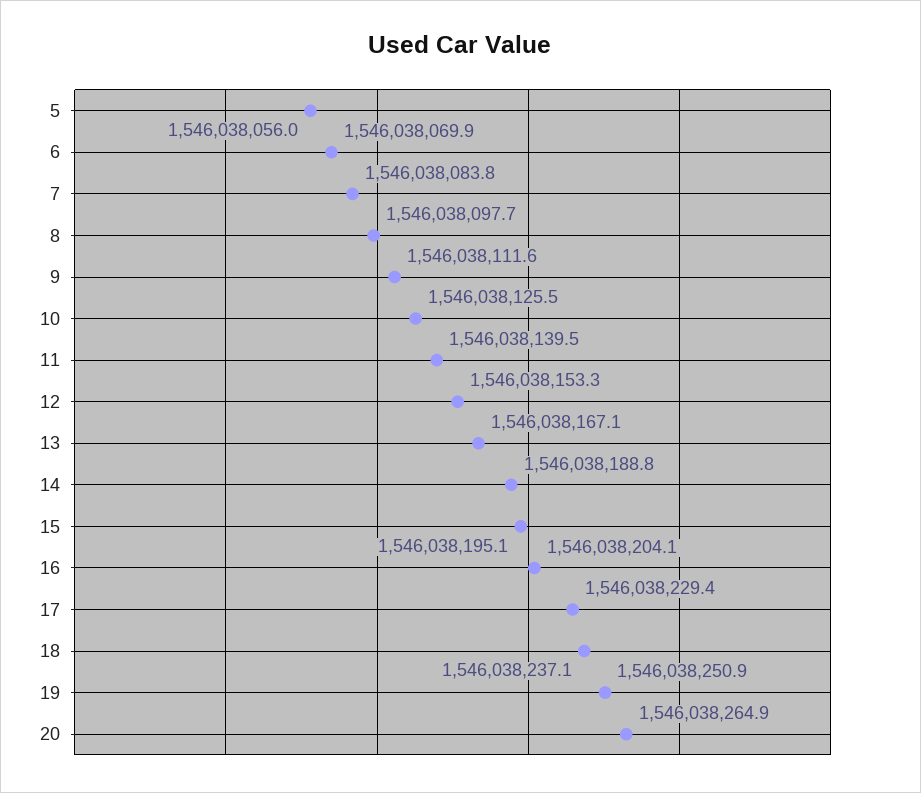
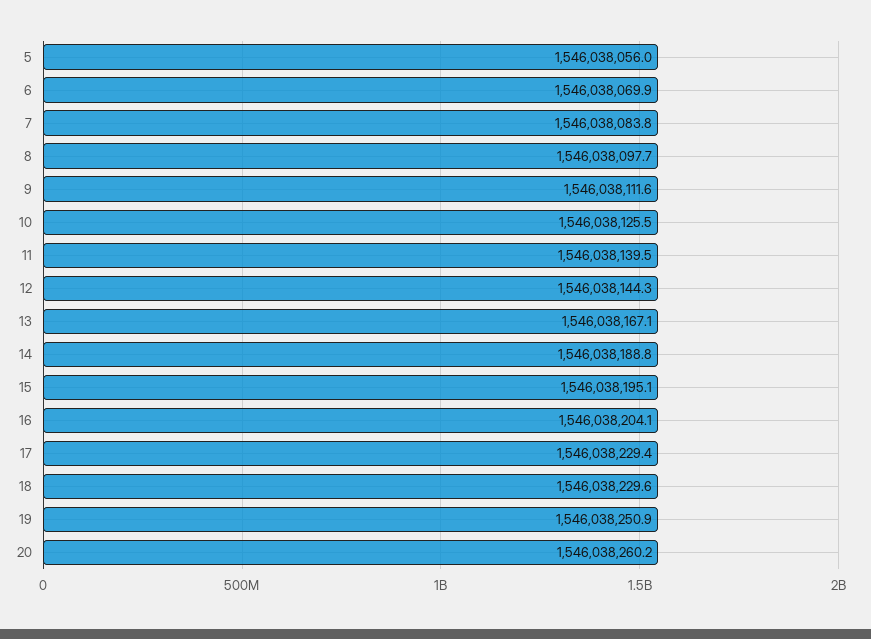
12: 1546038153.3 -> 1546038144.3
18: 1546038237.1 -> 1546038229.6
20: 1546038264.9 -> 1546038260.2

